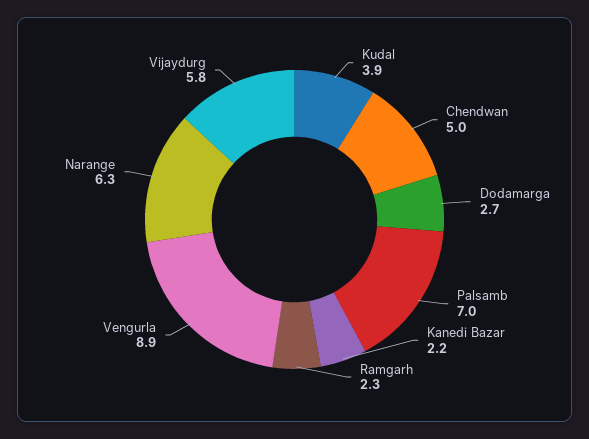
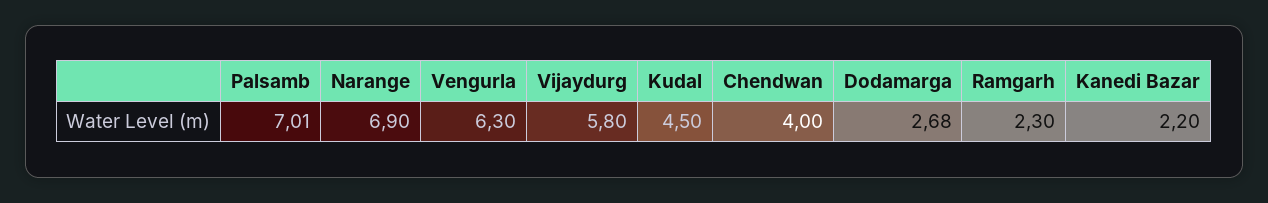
Kudal: 3.9 -> 4.5
Chendwan: 5 -> 4
Vengurla: 8.9 -> 6.3
Narange: 6.3 -> 6.9

